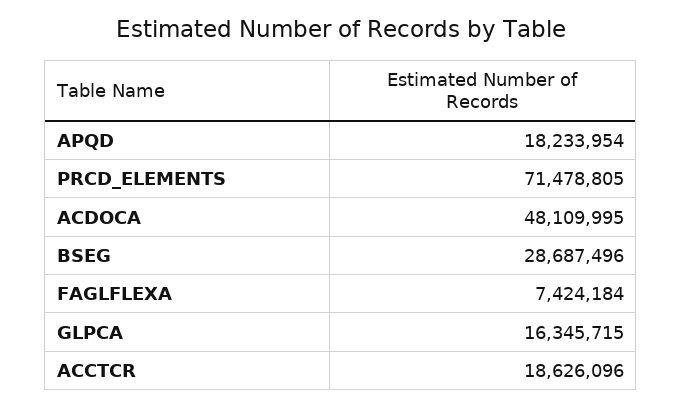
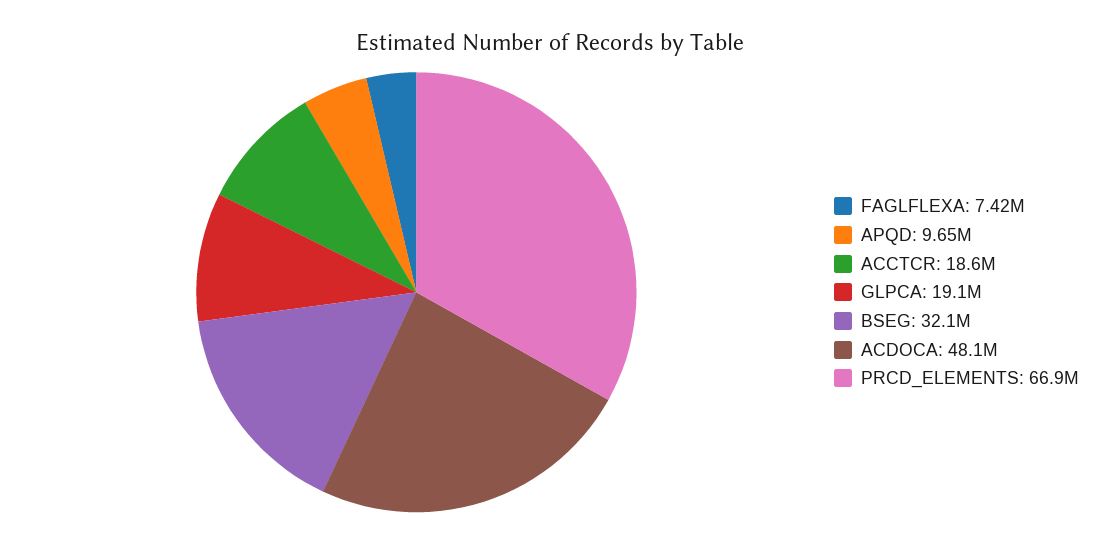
APQD: 18233954 -> 9650000
PRCD_ELEMENTS: 71478805 -> 66900000
BSEG: 28687496 -> 32100000
GLPCA: 16345715 -> 19100000

